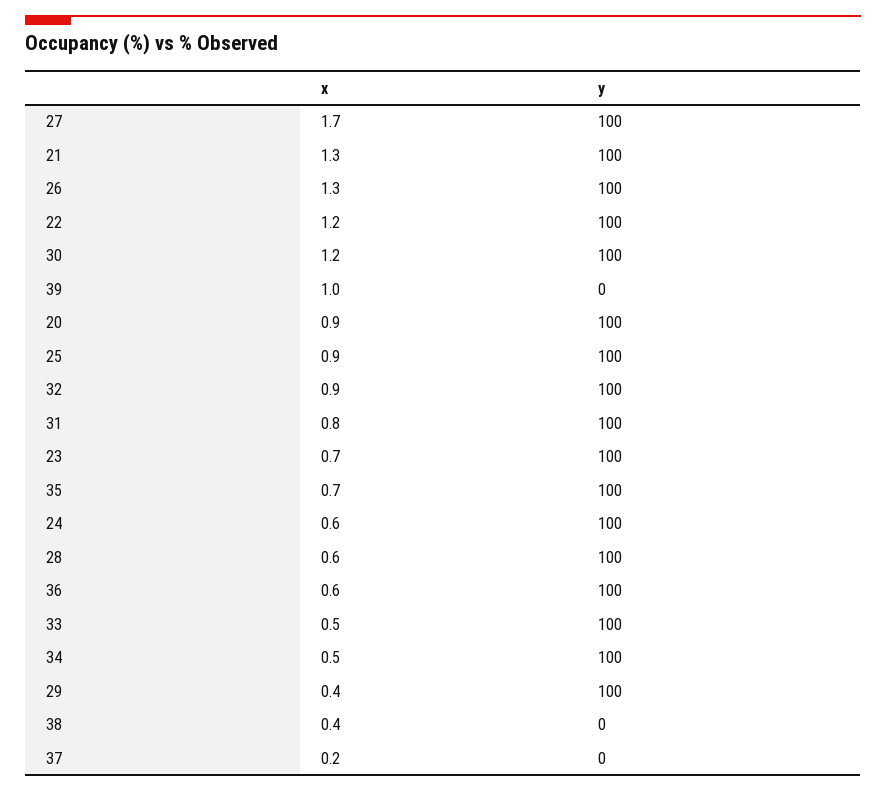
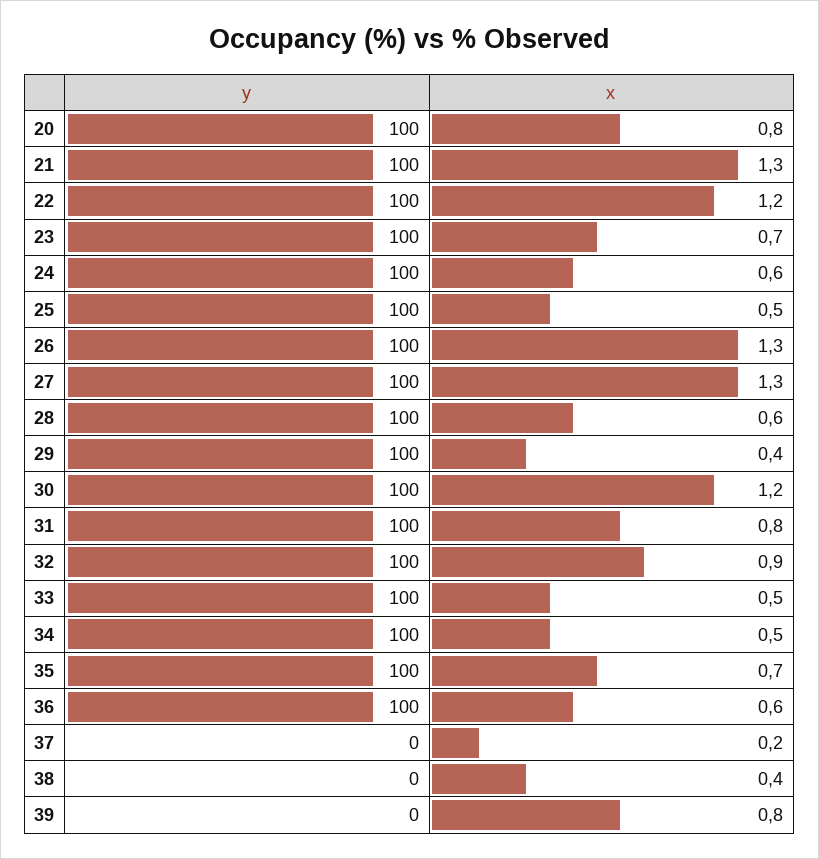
x, 27: 1.7 -> 1.3
x, 39: 1 -> 0.8
x, 20: 0.9 -> 0.8
x, 25: 0.9 -> 0.5

